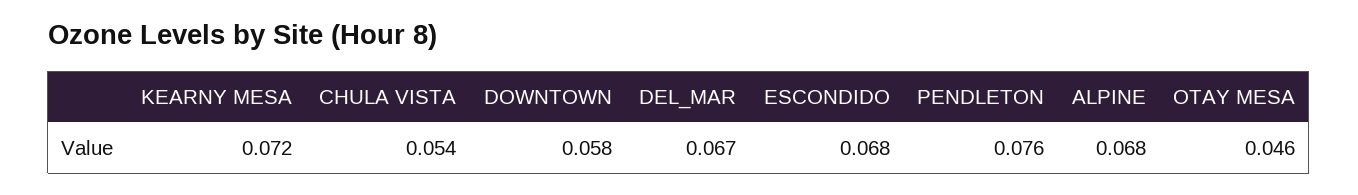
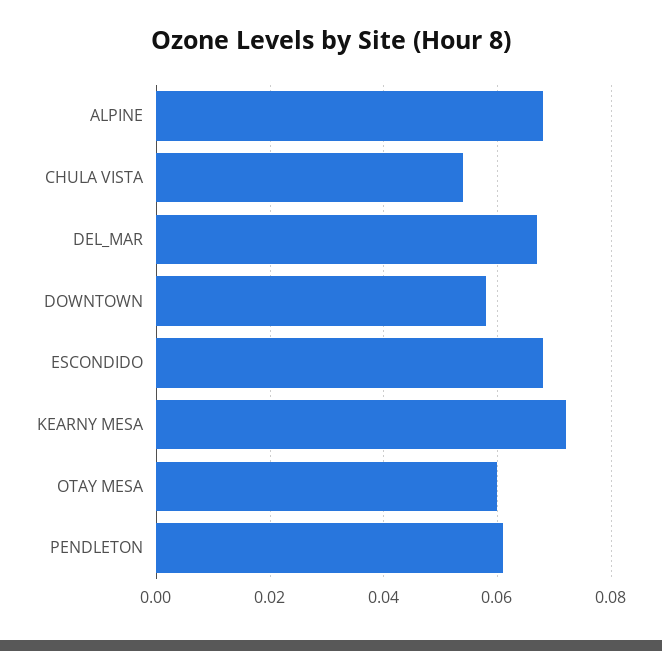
PENDLETON: 0.076 -> 0.06
OTAY MESA: 0.046 -> 0.06

